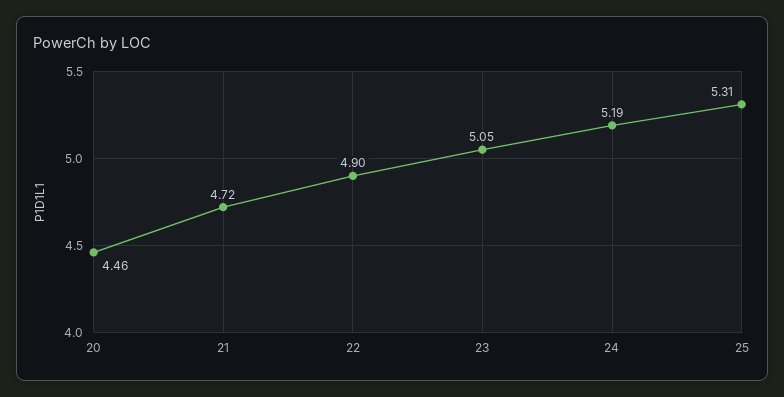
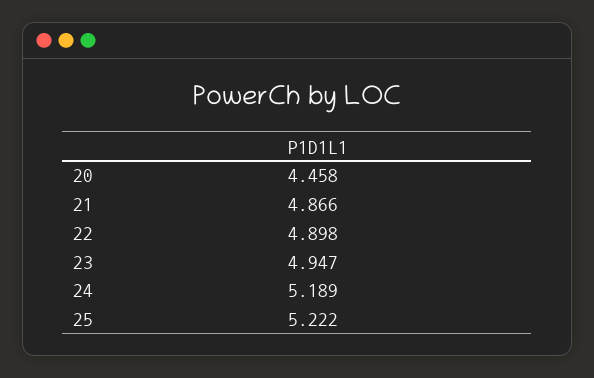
21: 4.72 -> 4.866
23: 5.05 -> 4.947
25: 5.31 -> 5.222

